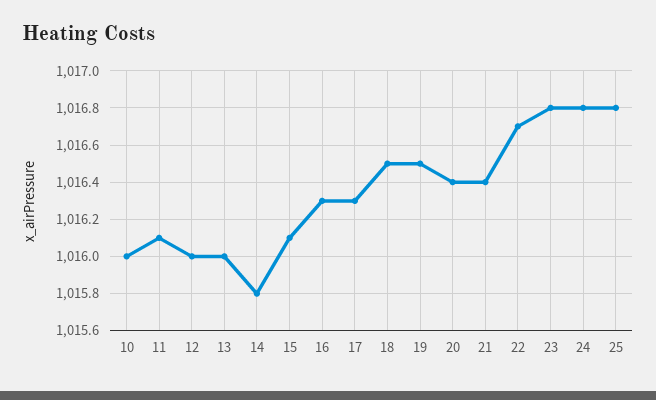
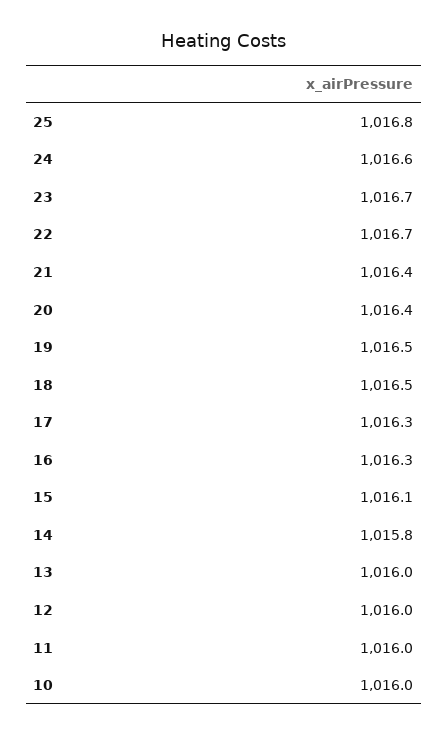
11: 1016.1 -> 1016
23: 1016.8 -> 1016.7
24: 1016.8 -> 1016.6

